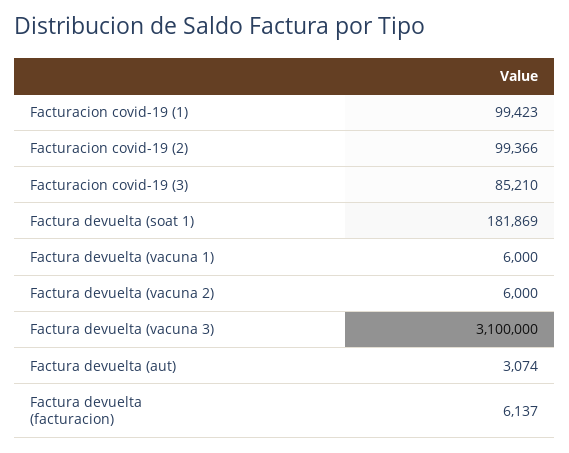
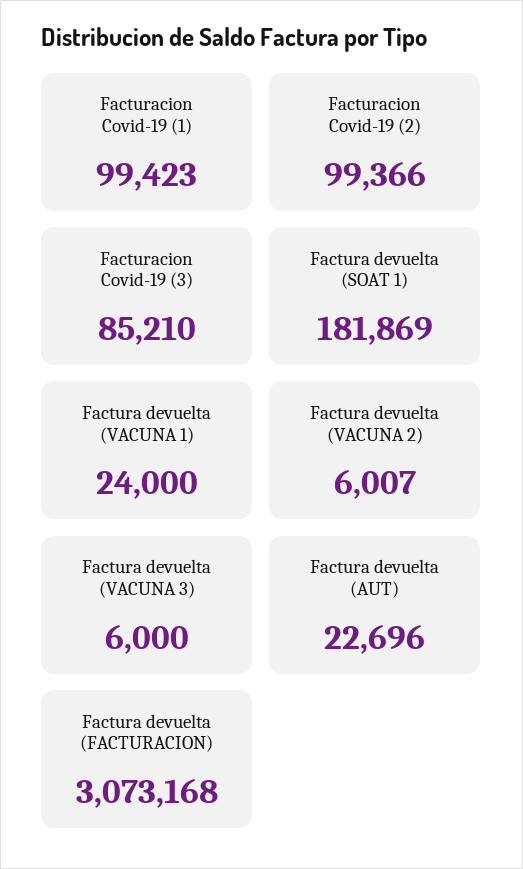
Factura devuelta (vacuna 1): 6000 -> 24000
Factura devuelta (vacuna 2): 6000 -> 6007
Factura devuelta (vacuna 3): 3100000 -> 6000
Factura devuelta (aut): 3074 -> 22696
Factura devuelta (facturacion): 6137 -> 3073168

